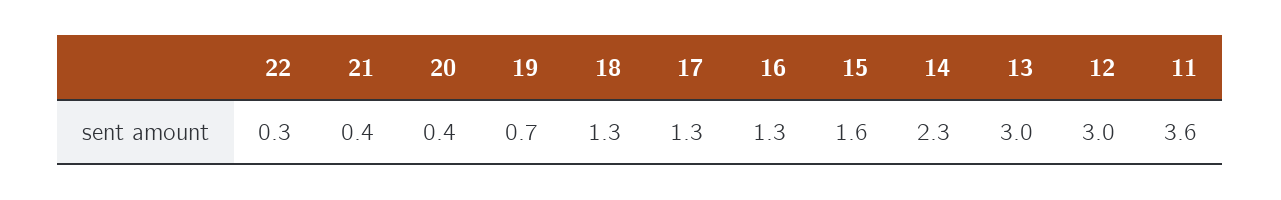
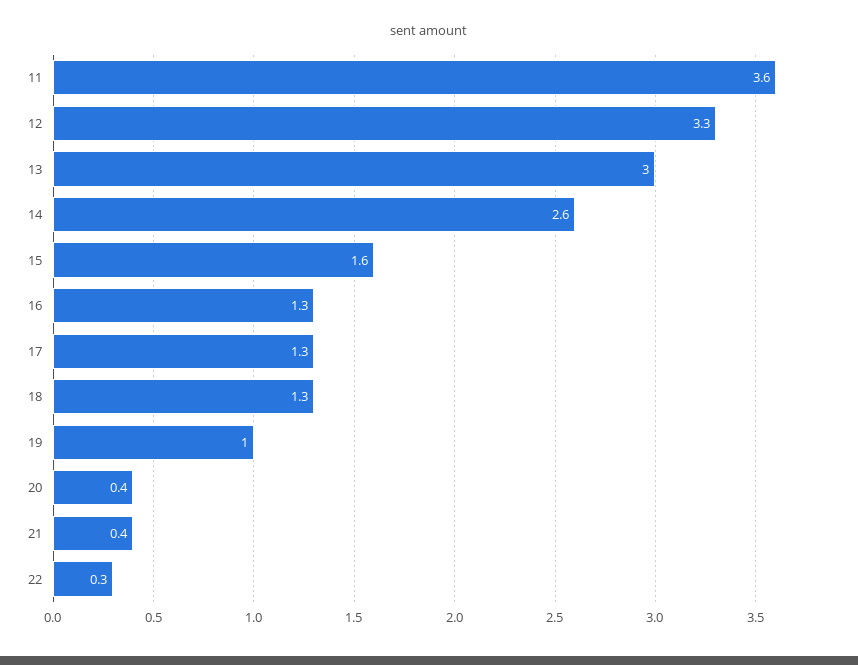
19: 0.7 -> 1
14: 2.3 -> 2.6
12: 3 -> 3.3

